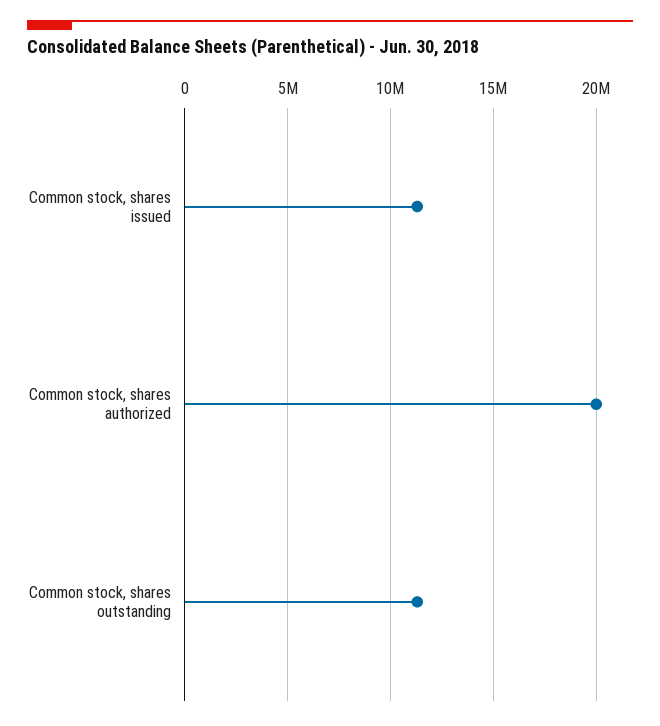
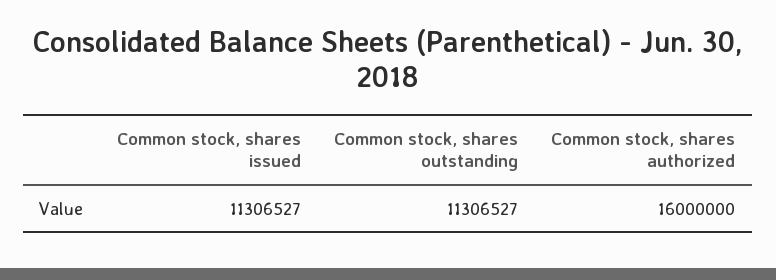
Common stock, shares authorized: 20000000 -> 16000000

